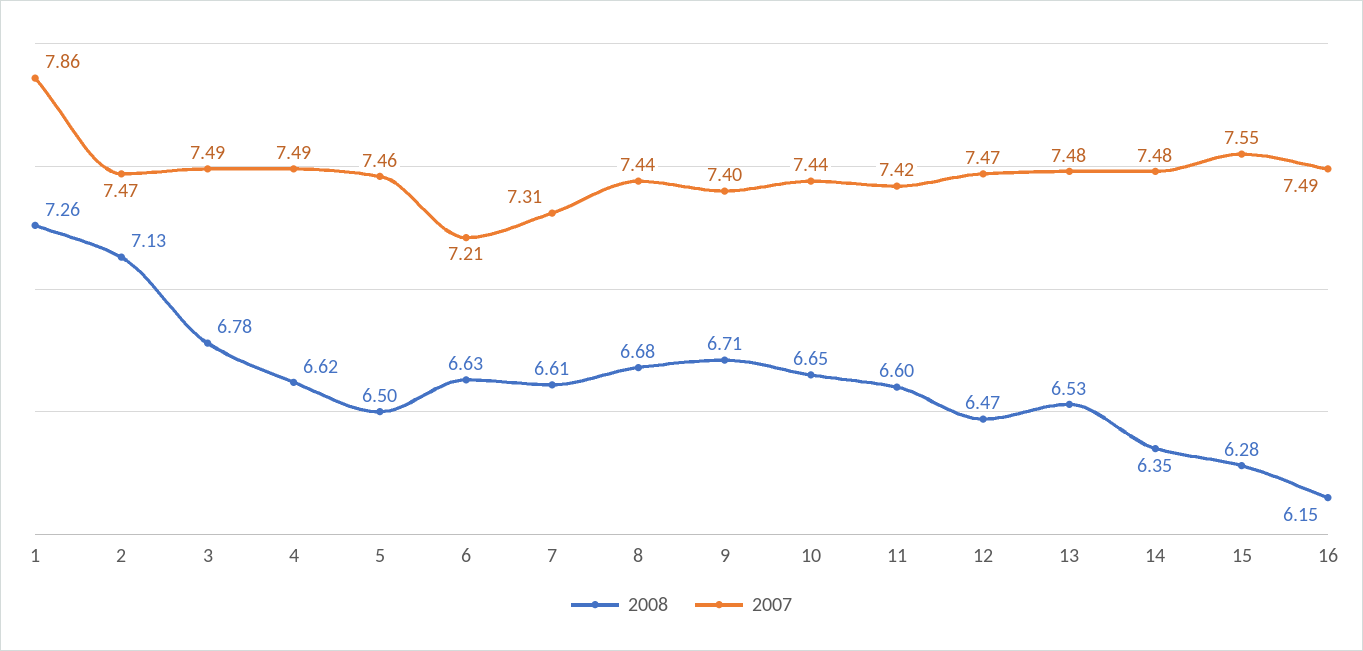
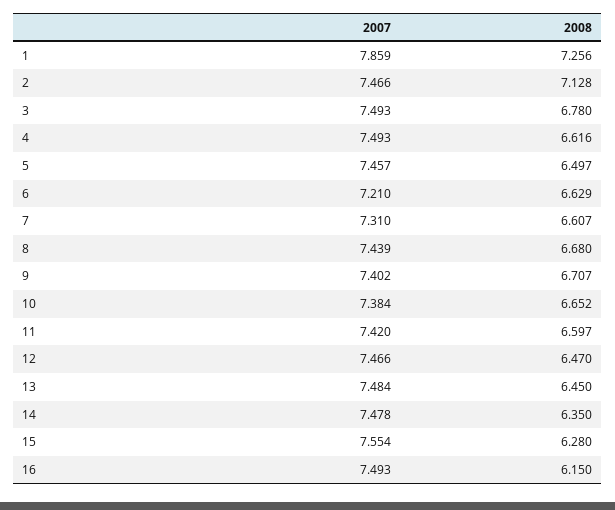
2007, 10: 7.44 -> 7.384
2008, 13: 6.53 -> 6.45

